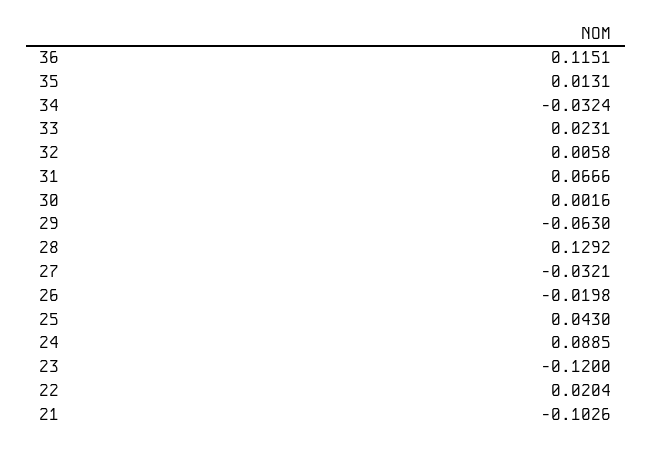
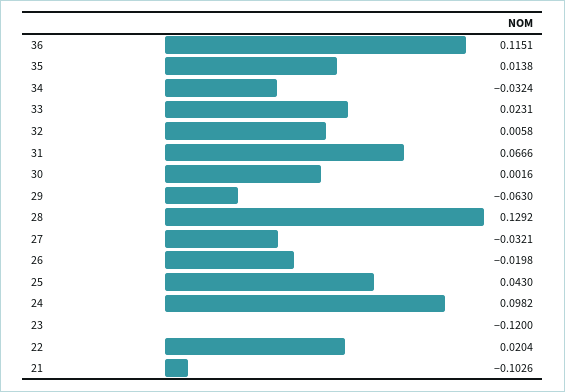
35: 0.0131 -> 0.0138
24: 0.0885 -> 0.0982

